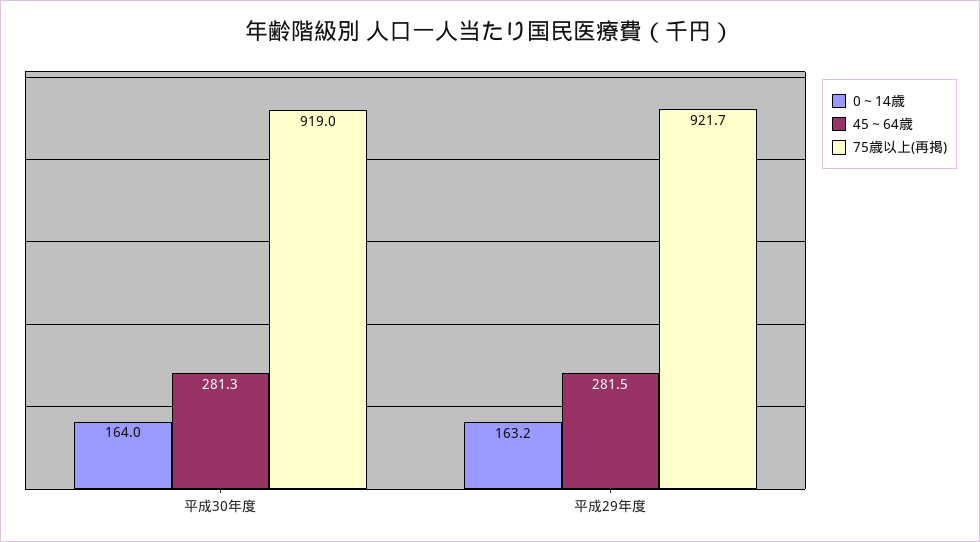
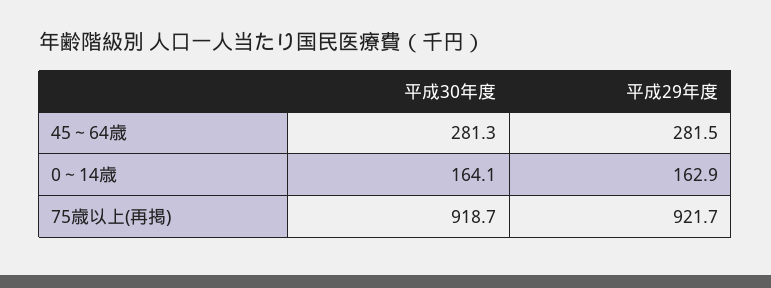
0～14歳, 平成30年度: 164 -> 164.1
75歳以上(再掲), 平成30年度: 919 -> 918.7
0～14歳, 平成29年度: 163.2 -> 162.9

